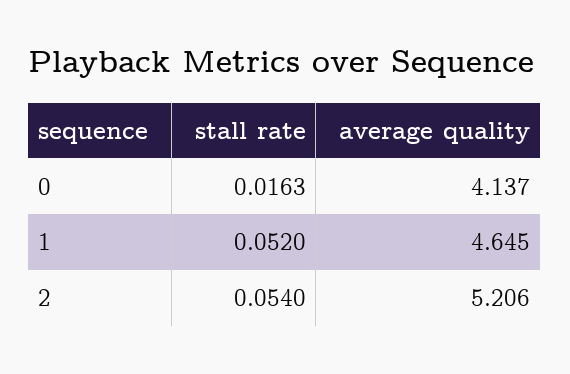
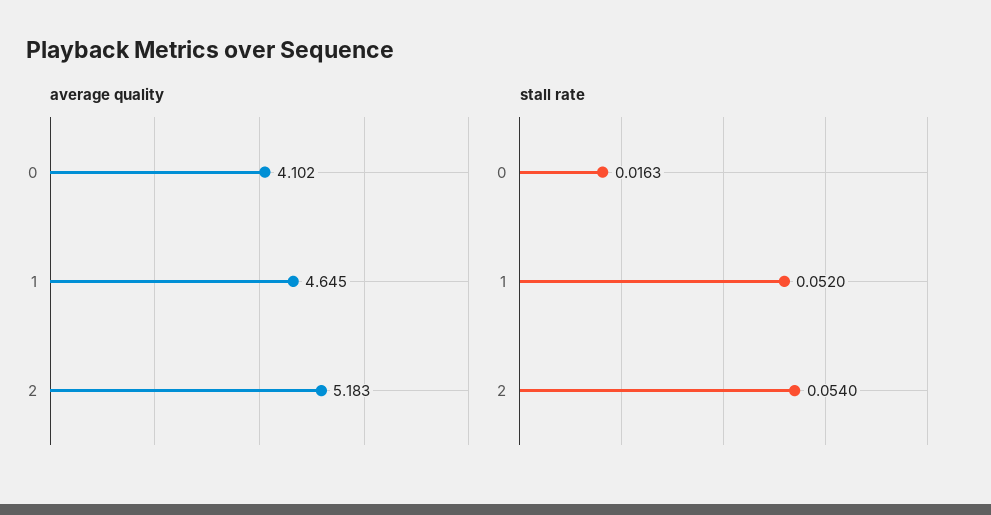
average quality, 0: 4.137 -> 4.102
average quality, 2: 5.206 -> 5.183

